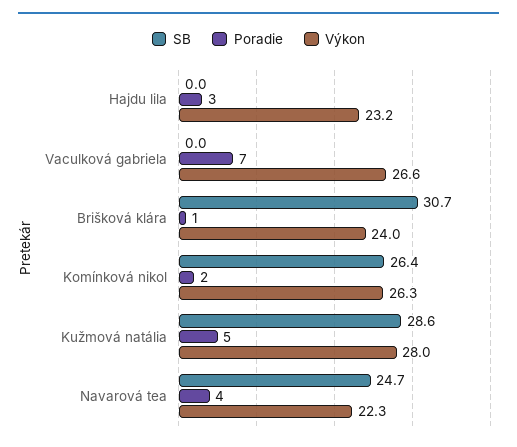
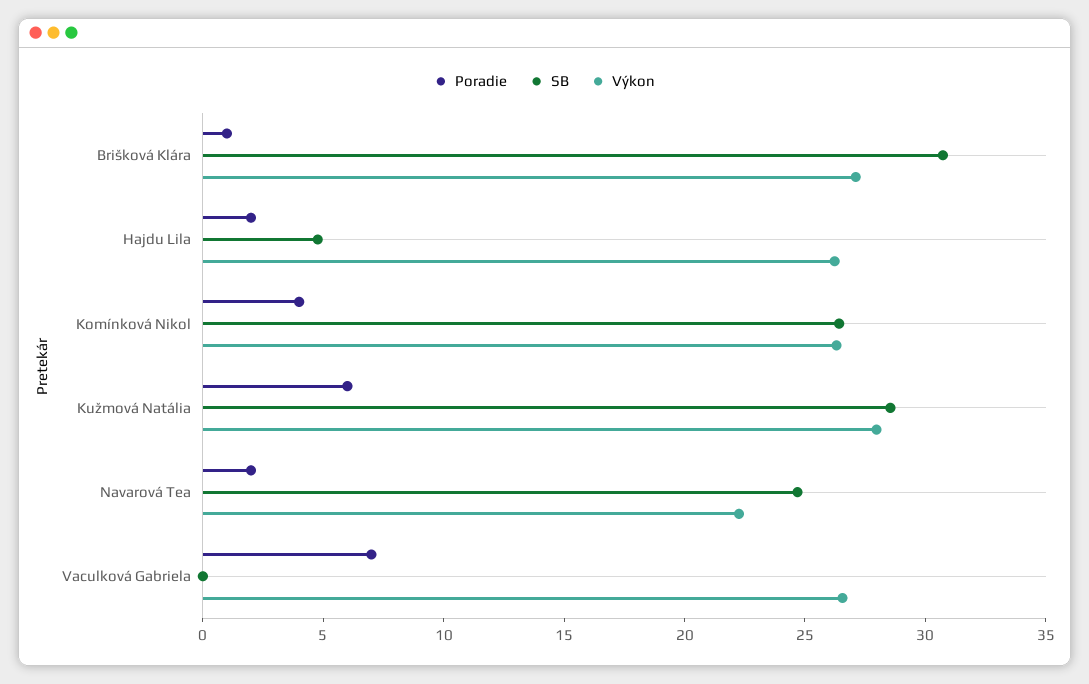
SB, Hajdu lila: 0 -> 5
Poradie, Hajdu lila: 3 -> 2
Výkon, Hajdu lila: 23.2 -> 26
Výkon, Brišková klára: 24 -> 27
Poradie, Komínková nikol: 2 -> 4
Poradie, Kužmová natália: 5 -> 6
Poradie, Navarová tea: 4 -> 2

